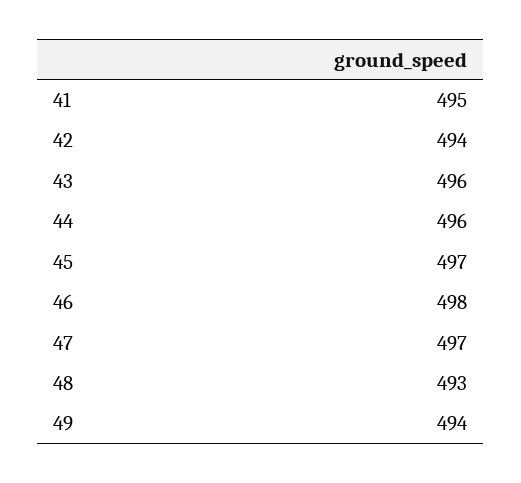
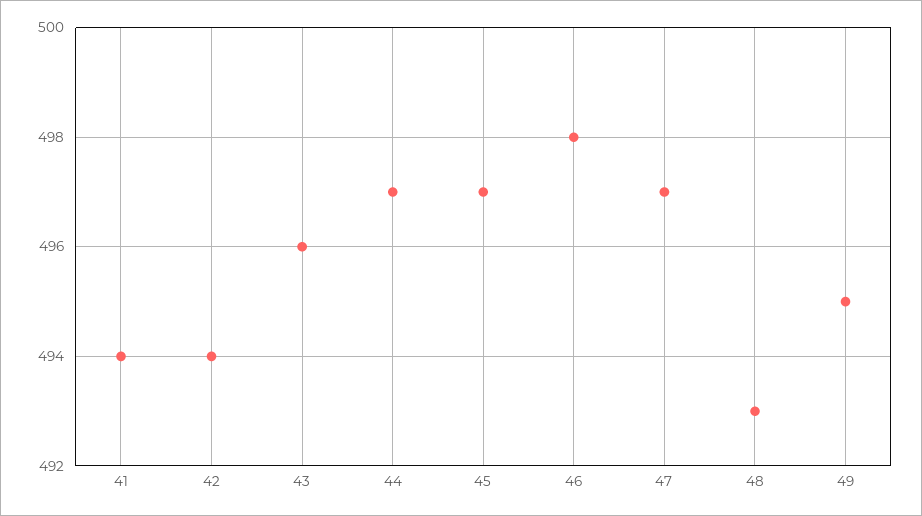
41: 495 -> 494
44: 496 -> 497
49: 494 -> 495

